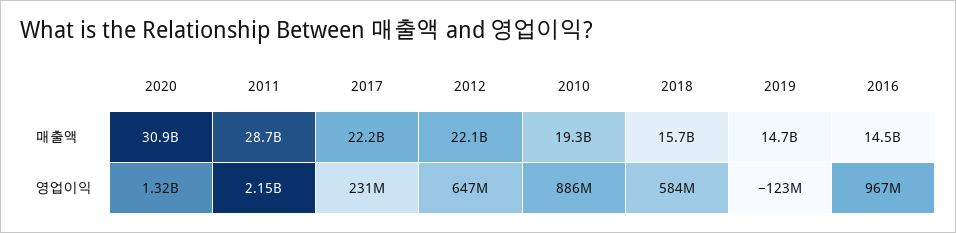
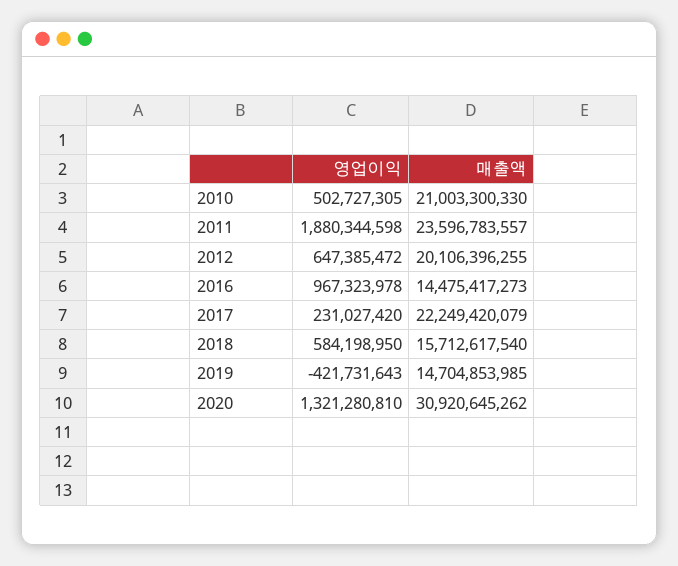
2011, 매출액: 28700000000 -> 23596783557
2012, 매출액: 22100000000 -> 20106396255
2010, 매출액: 19300000000 -> 21003300330
2011, 영업이익: 2150000000 -> 1880344598
2010, 영업이익: 886000000 -> 502727305
2019, 영업이익: -123000000 -> -421731643

